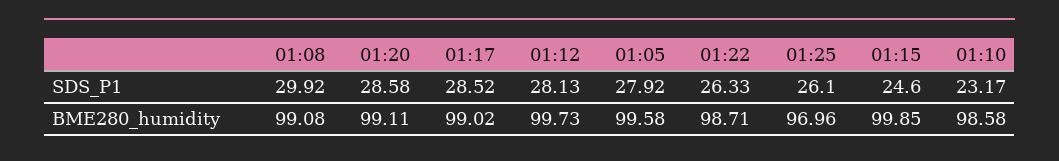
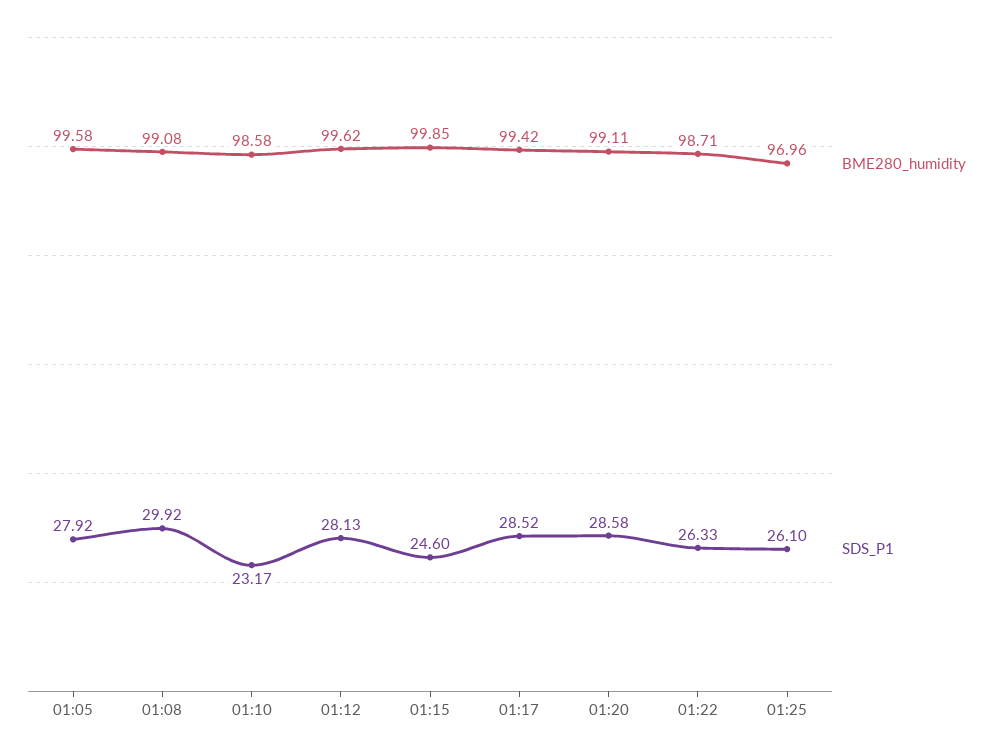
BME280_humidity, 01:17: 99.02 -> 99.42
BME280_humidity, 01:12: 99.73 -> 99.62

